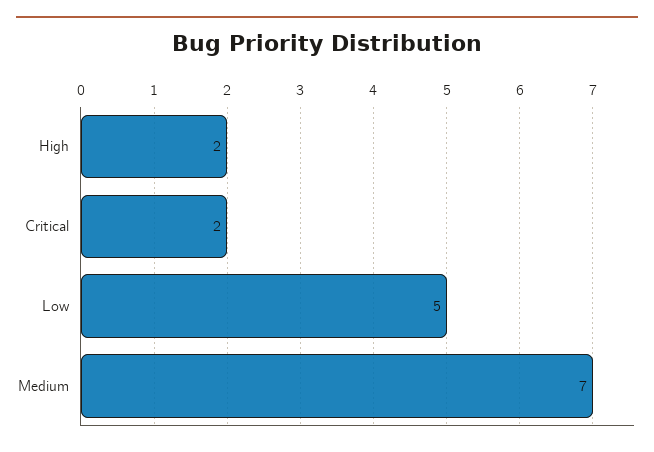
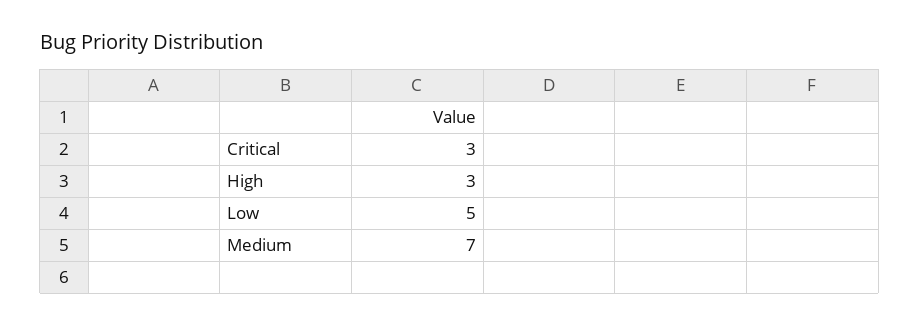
High: 2 -> 3
Critical: 2 -> 3

